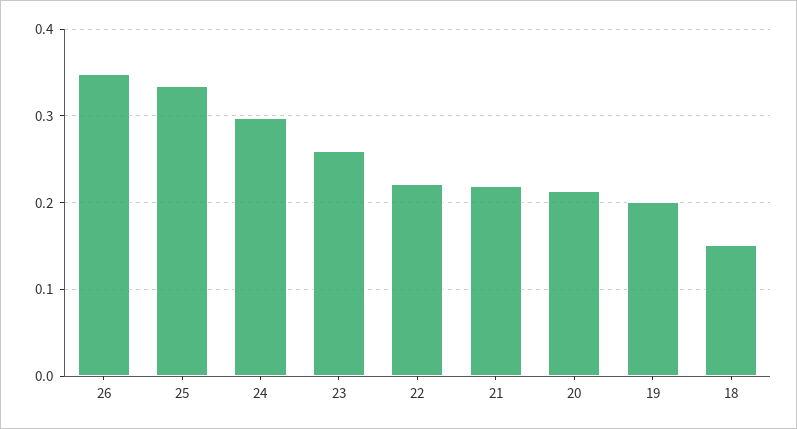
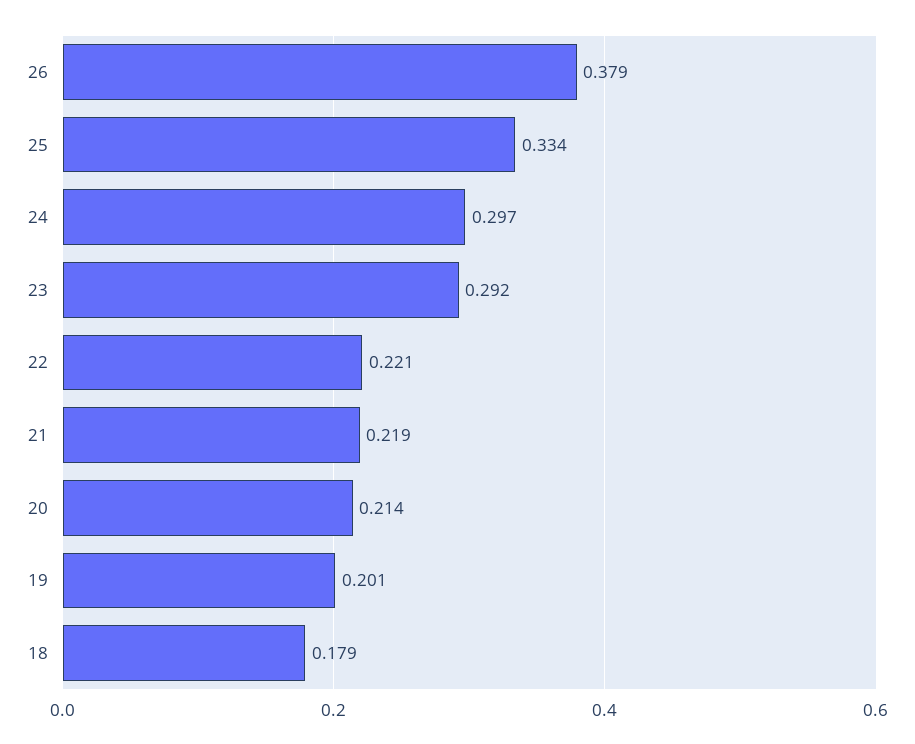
26: 0.35 -> 0.379
23: 0.26 -> 0.292
18: 0.15 -> 0.179

